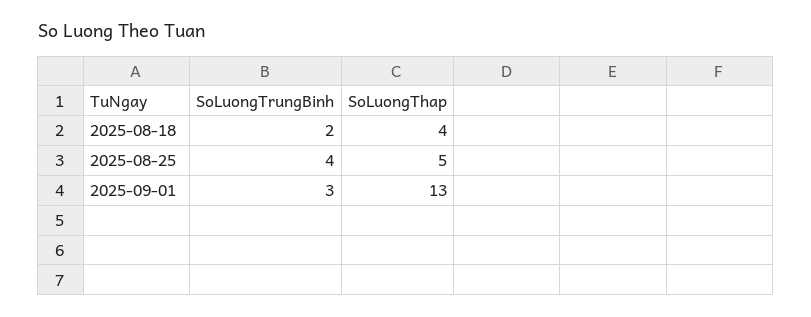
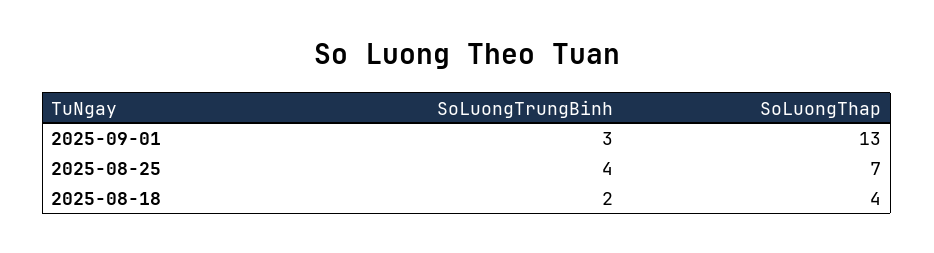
SoLuongThap, 2025-08-25: 5 -> 7

